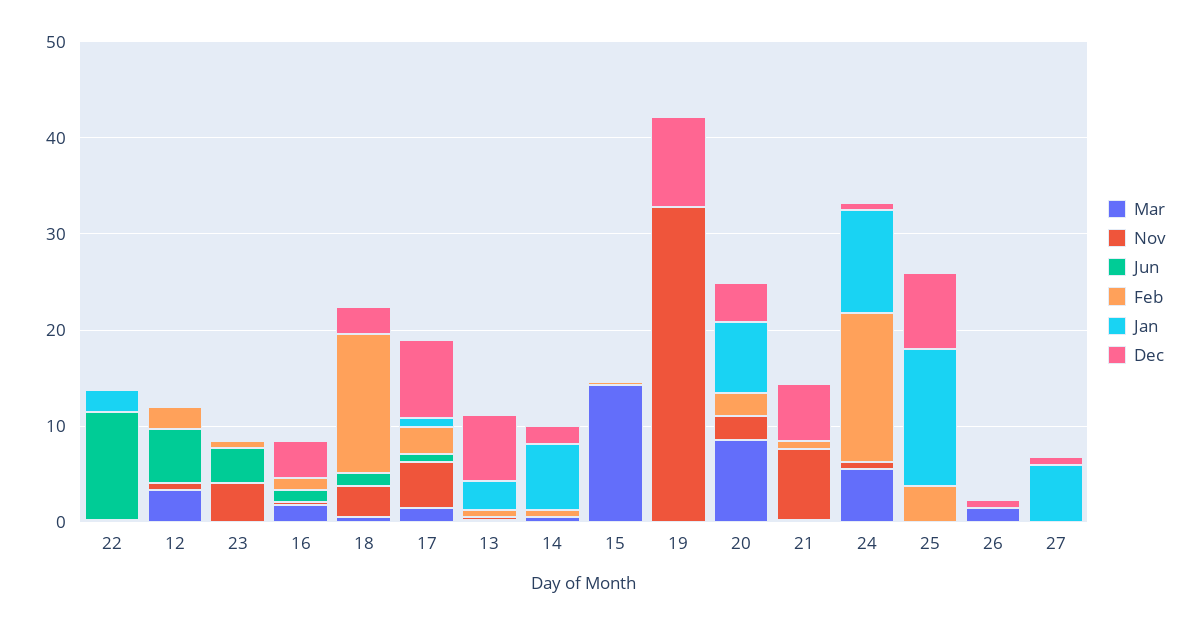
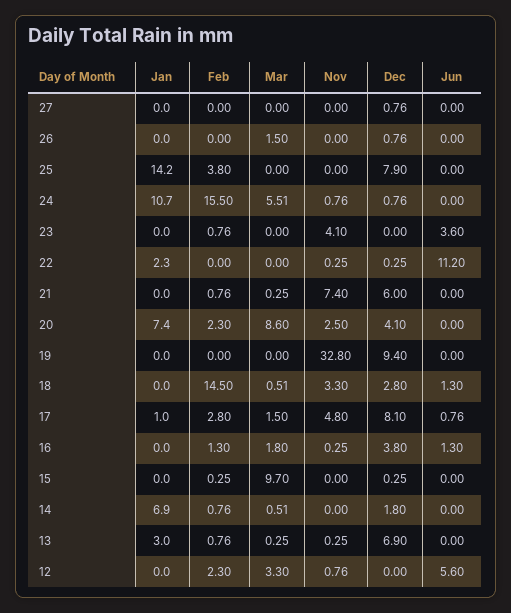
Mar, 15: 14 -> 9.7
Jan, 27: 6 -> 0

